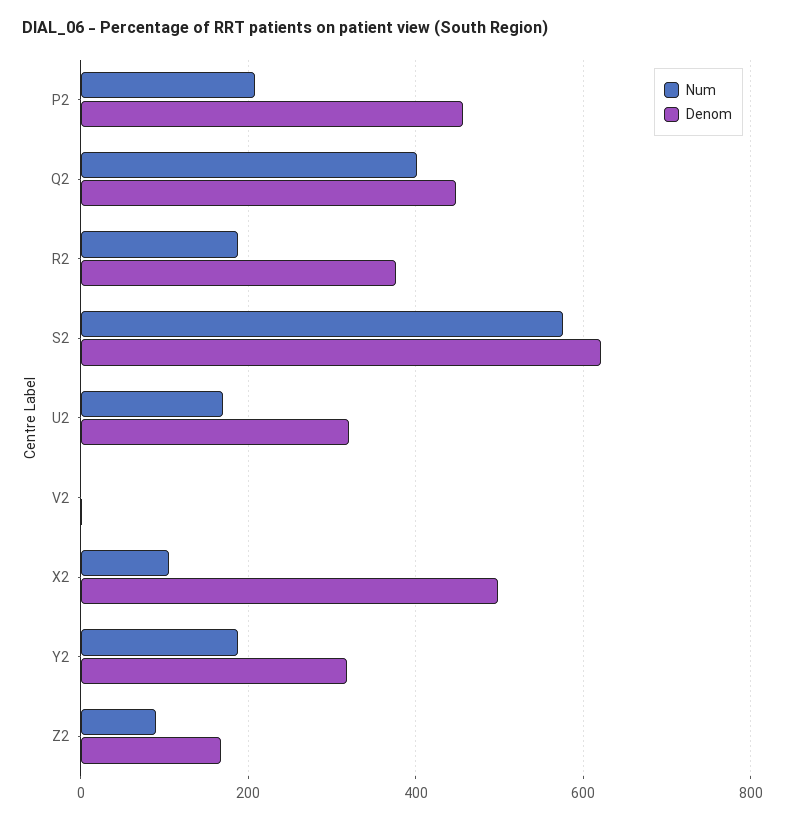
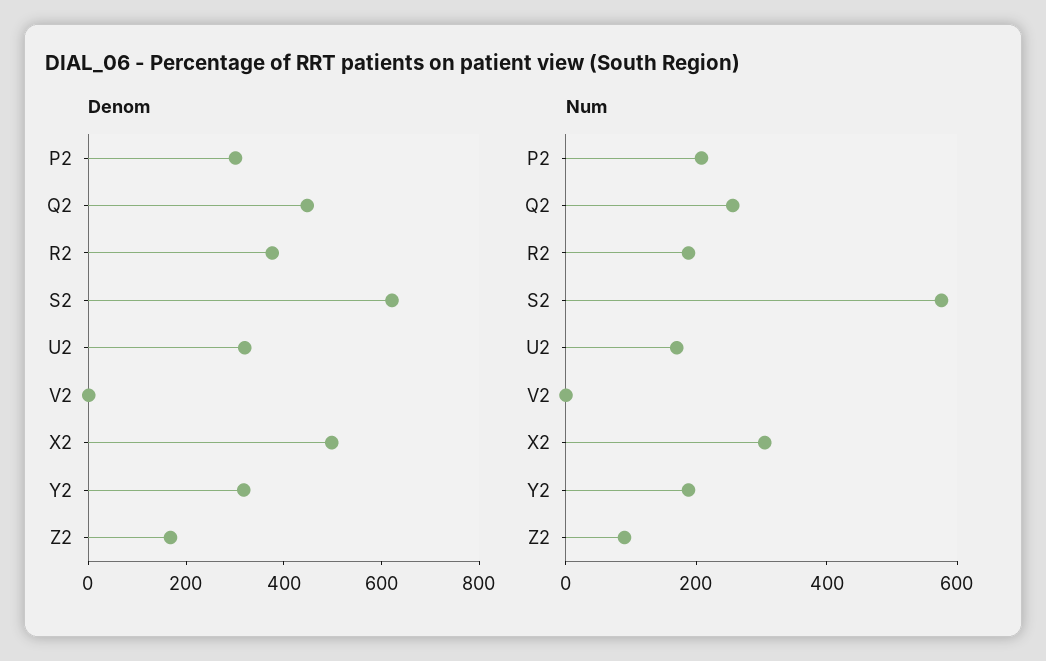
Denom, P2: 460 -> 300
Num, Q2: 400 -> 250
Num, X2: 100 -> 300

